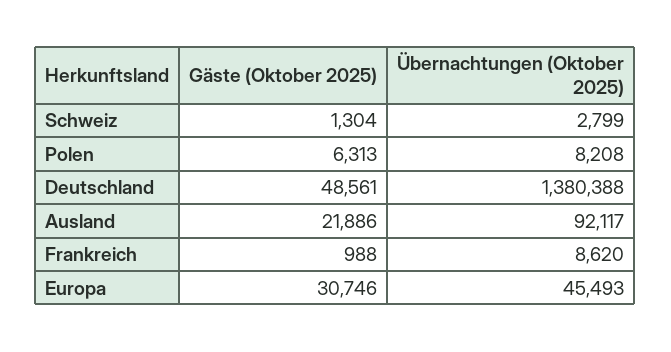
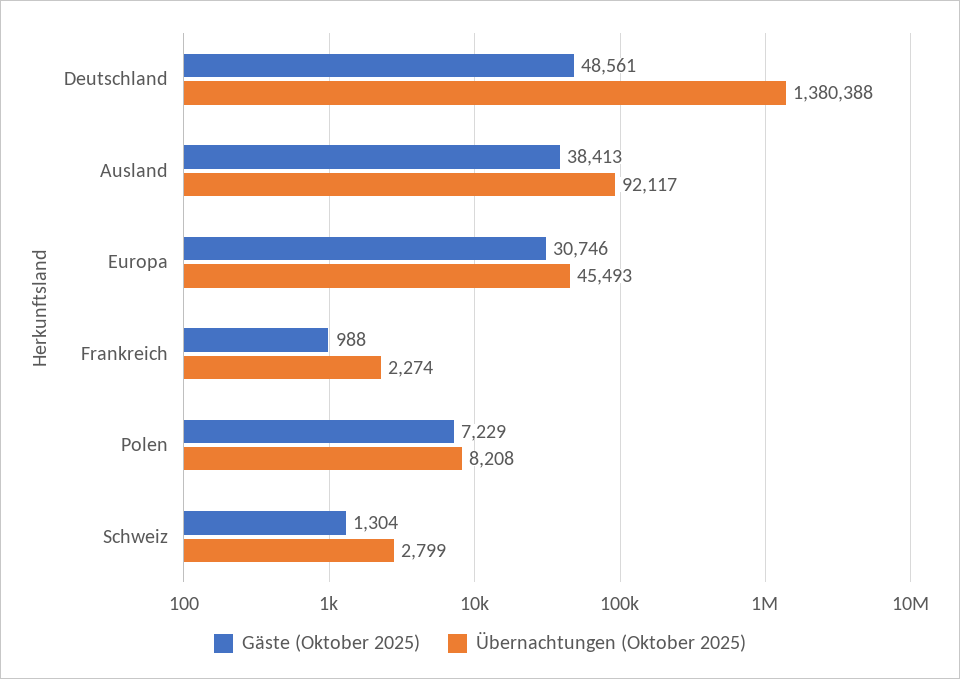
Gäste (Oktober 2025), Polen: 6313 -> 7229
Gäste (Oktober 2025), Ausland: 21886 -> 38413
Übernachtungen (Oktober 2025), Frankreich: 8620 -> 2274

